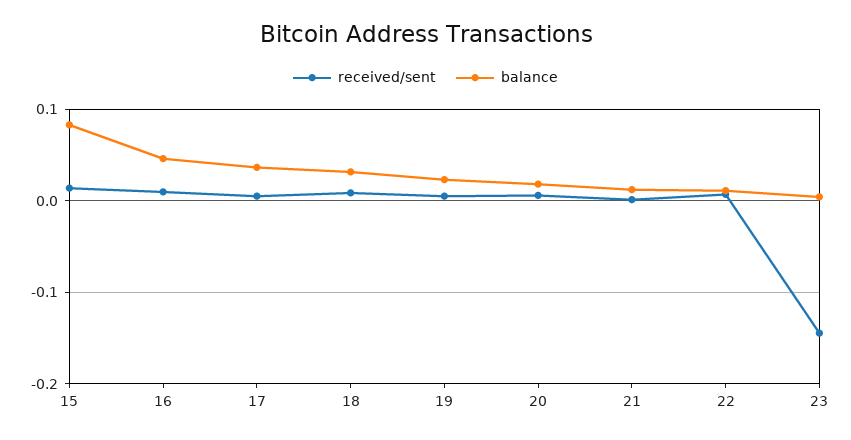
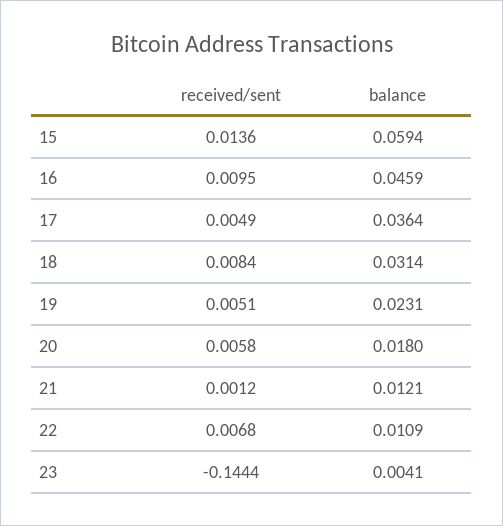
balance, 15: 0.08 -> 0.0594

